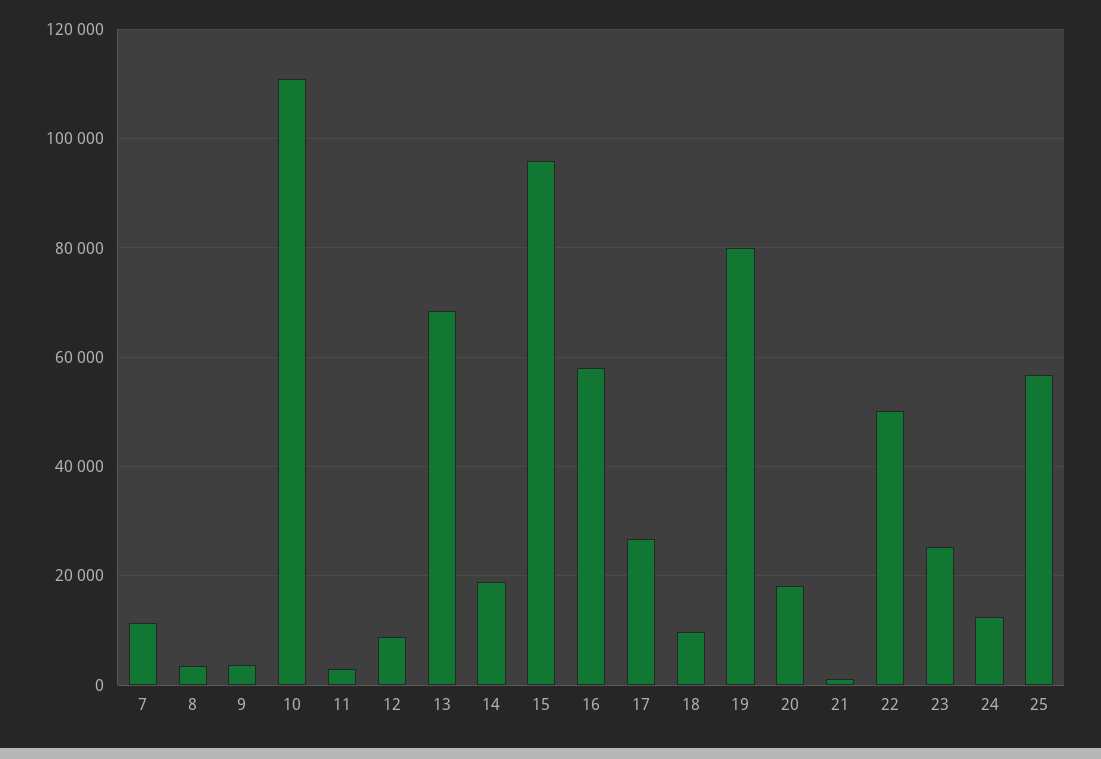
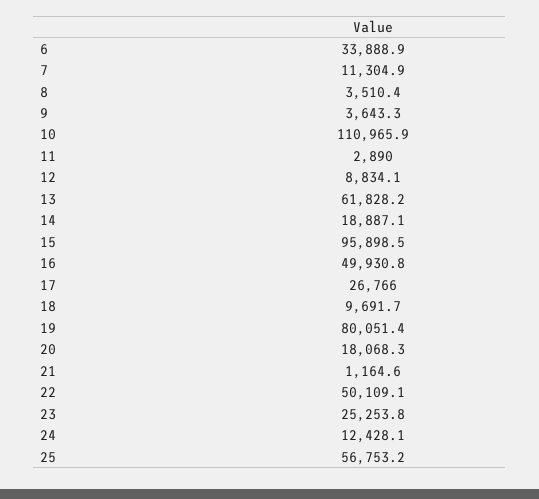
13: 68000 -> 61828.2
16: 58000 -> 49930.8
6: none -> 33888.9

